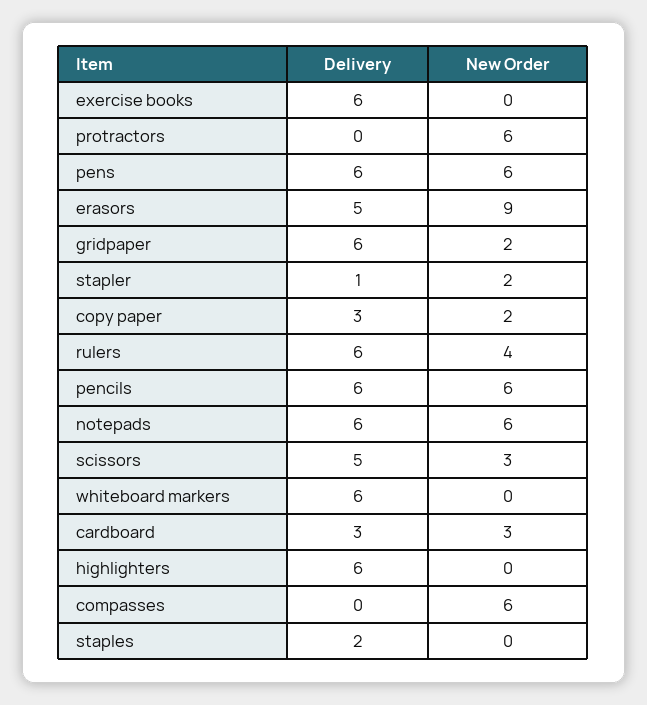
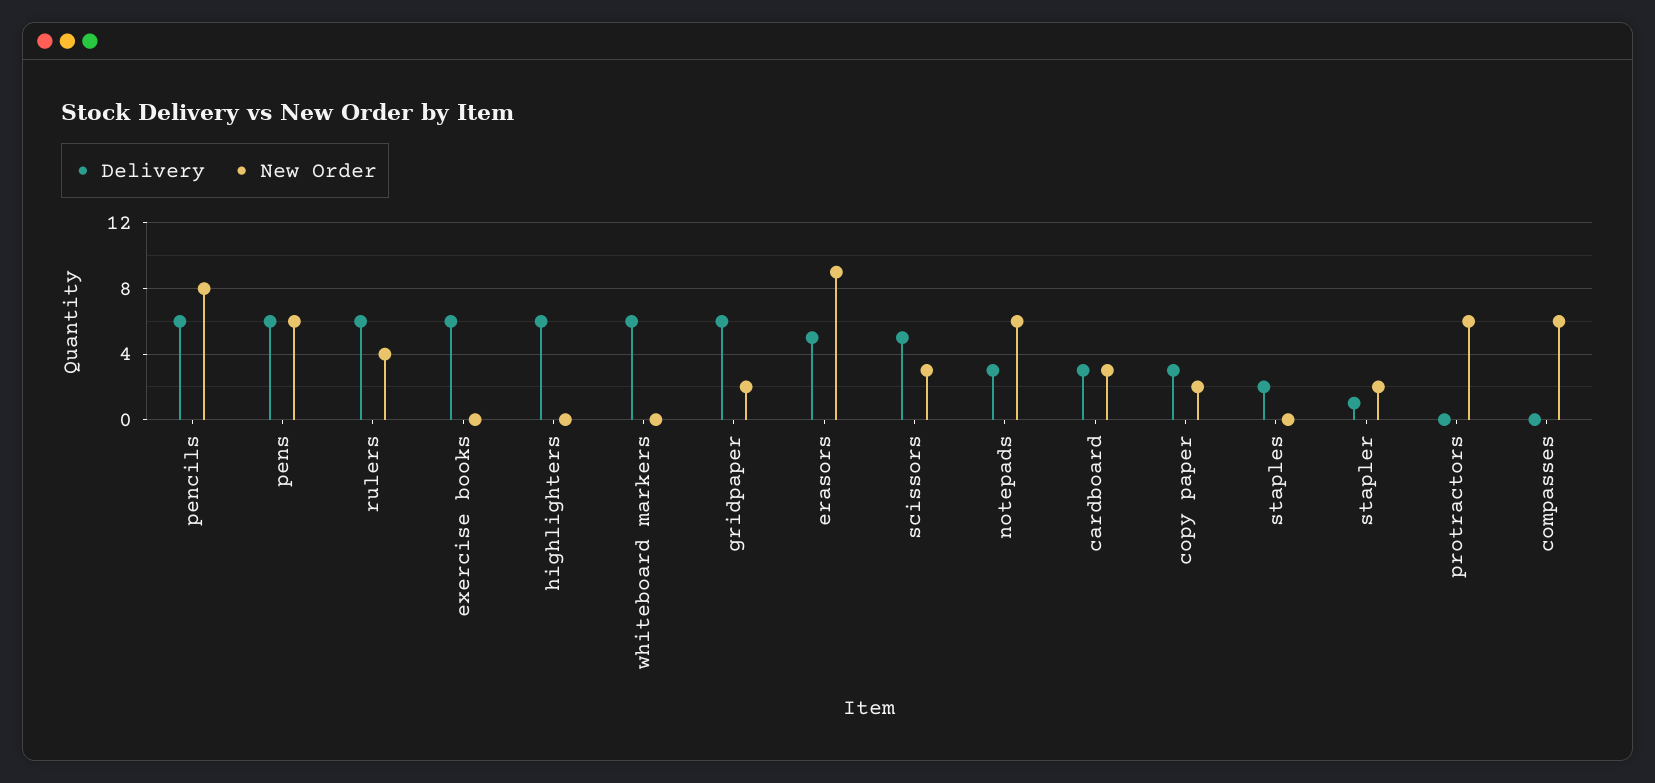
New Order, pencils: 6 -> 8
Delivery, notepads: 6 -> 3

